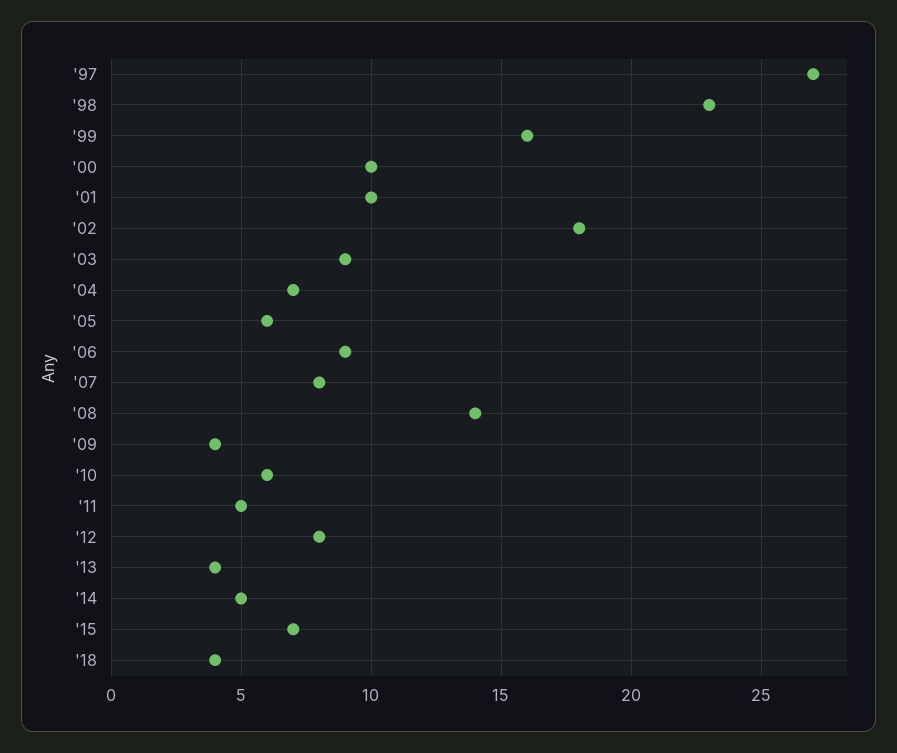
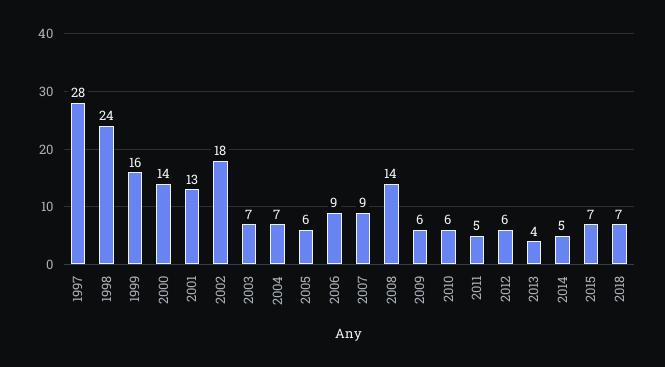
'97: 27 -> 28
'98: 23 -> 24
'00: 10 -> 14
'01: 10 -> 13
'03: 9 -> 7
'07: 8 -> 9
'09: 4 -> 6
'12: 8 -> 6
'18: 4 -> 7

